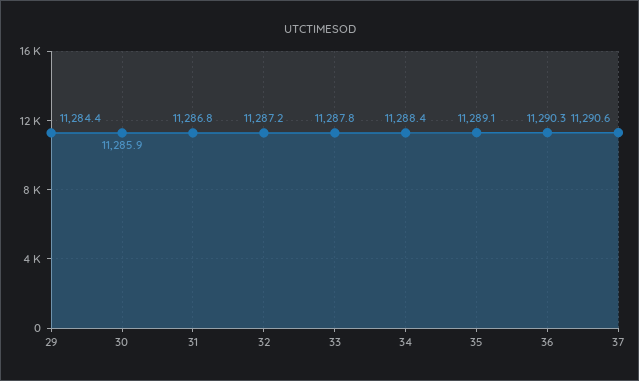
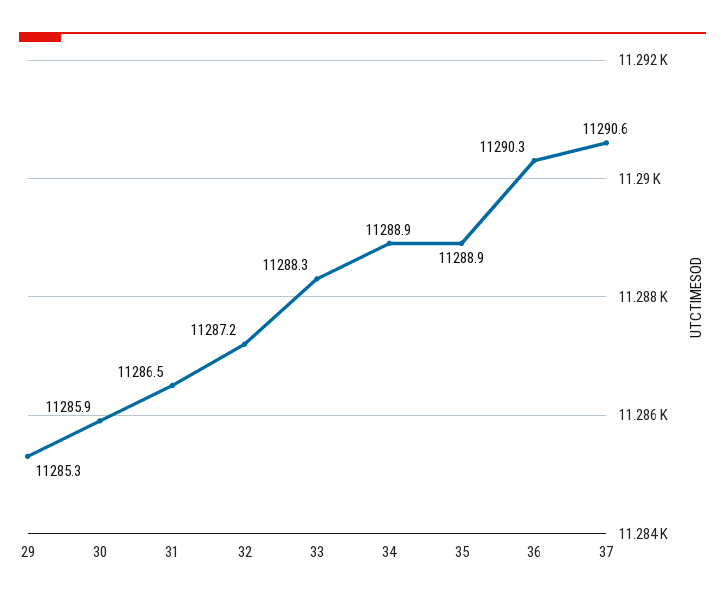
29: 11284.4 -> 11285.3
31: 11286.8 -> 11286.5
33: 11287.8 -> 11288.3
34: 11288.4 -> 11288.9
35: 11289.1 -> 11288.9

